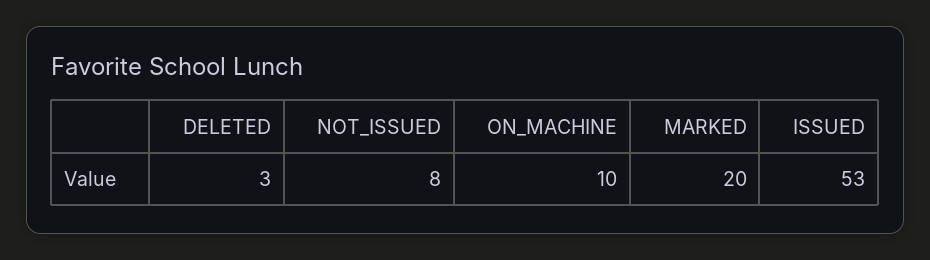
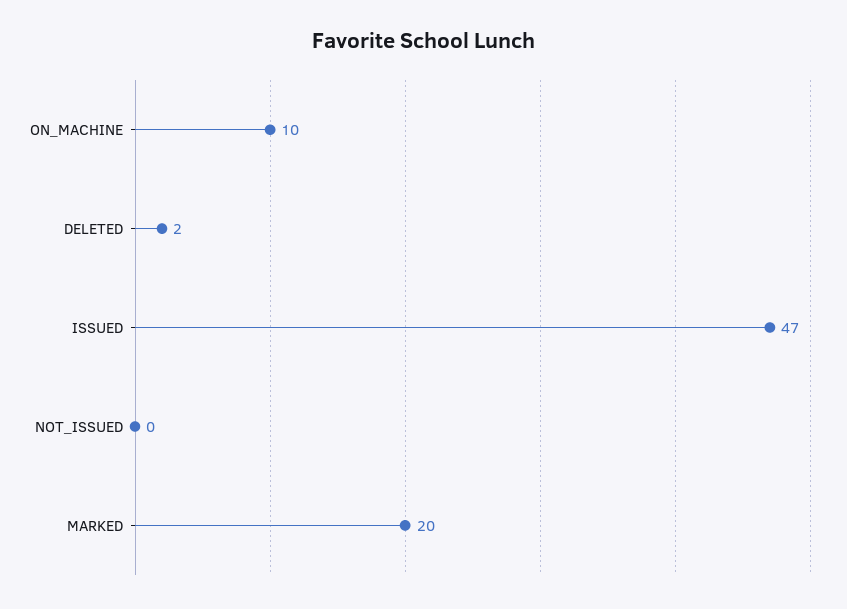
DELETED: 3 -> 2
NOT_ISSUED: 8 -> 0
ISSUED: 53 -> 47

